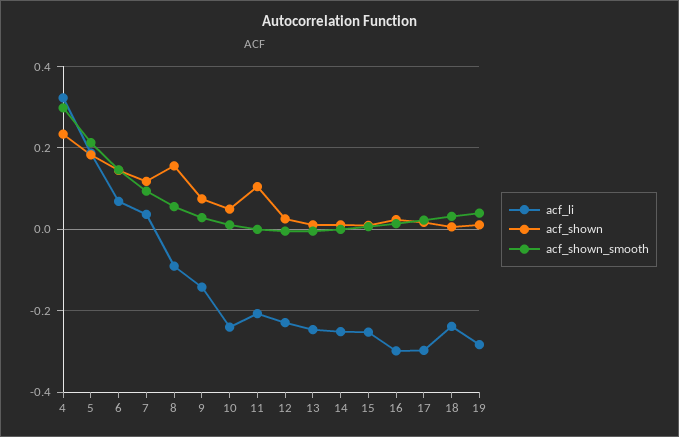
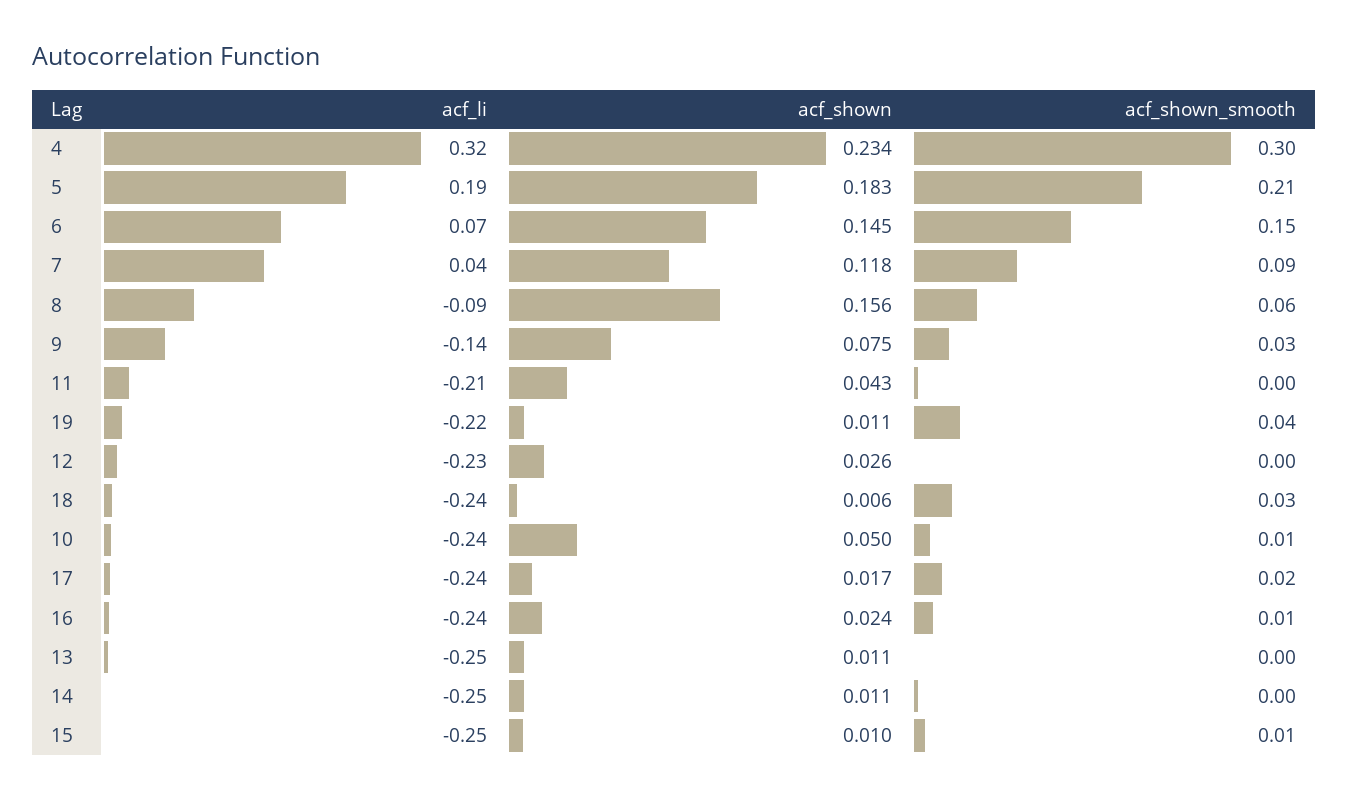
acf_shown, 11: 0.1 -> 0.043
acf_li, 16: -0.3 -> -0.24
acf_li, 17: -0.3 -> -0.24
acf_li, 19: -0.28 -> -0.22

